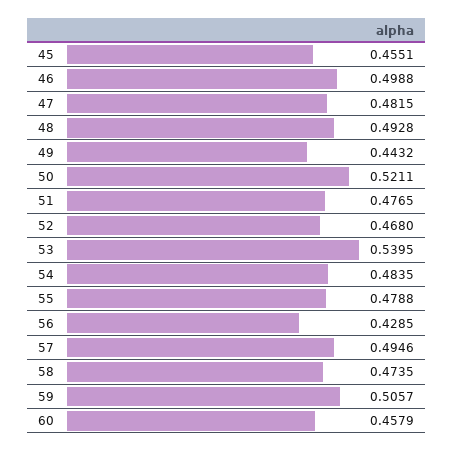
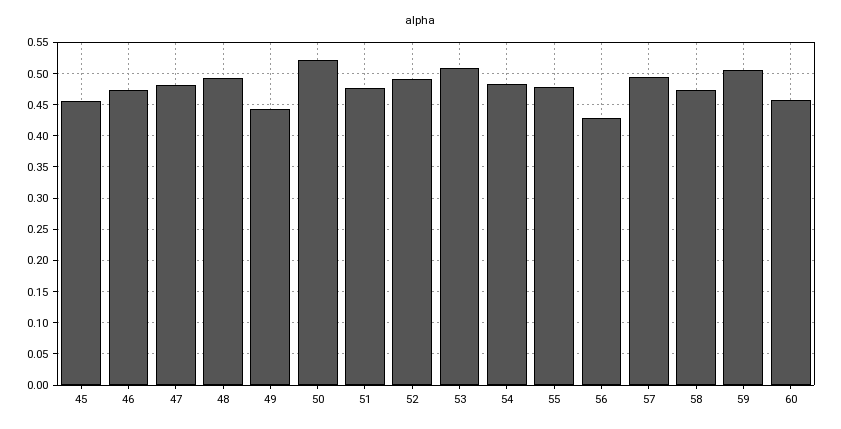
46: 0.4988 -> 0.47
52: 0.468 -> 0.49
53: 0.5395 -> 0.51

